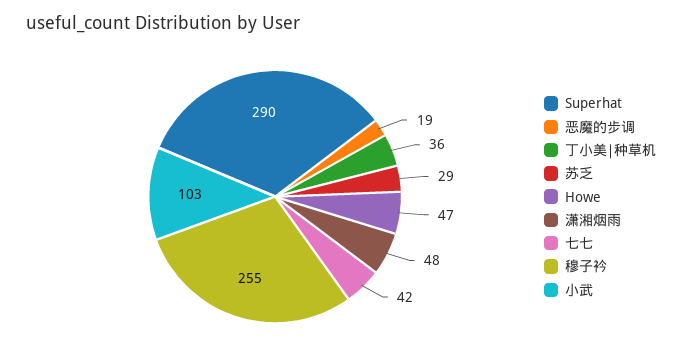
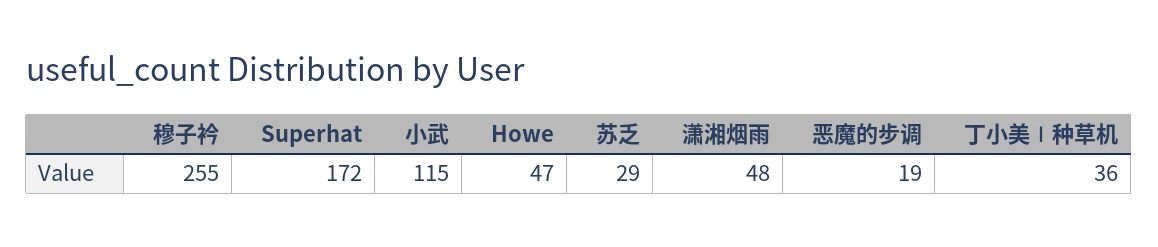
Superhat: 290 -> 172
七七: 42 -> none
小武: 103 -> 115

